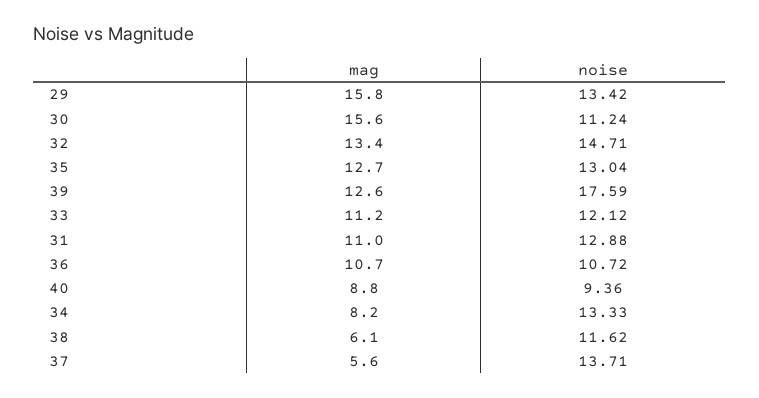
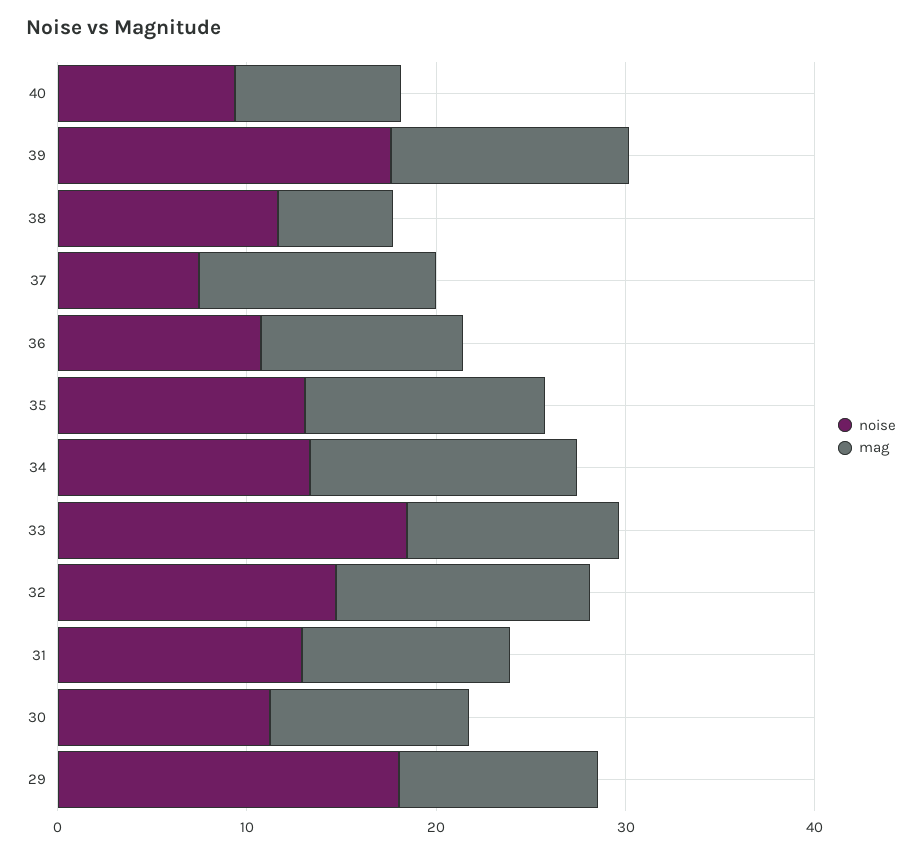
mag, 29: 15.8 -> 10
noise, 29: 13.42 -> 18
mag, 30: 15.6 -> 10
noise, 33: 12.12 -> 18
mag, 34: 8.2 -> 14
mag, 37: 5.6 -> 12
noise, 37: 13.71 -> 8

